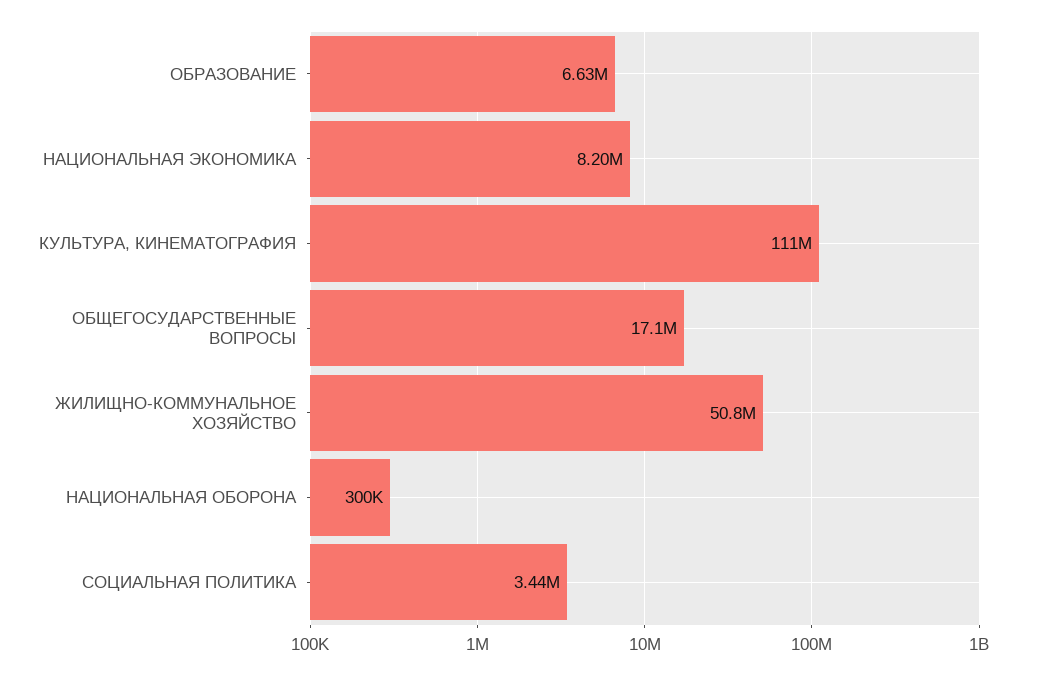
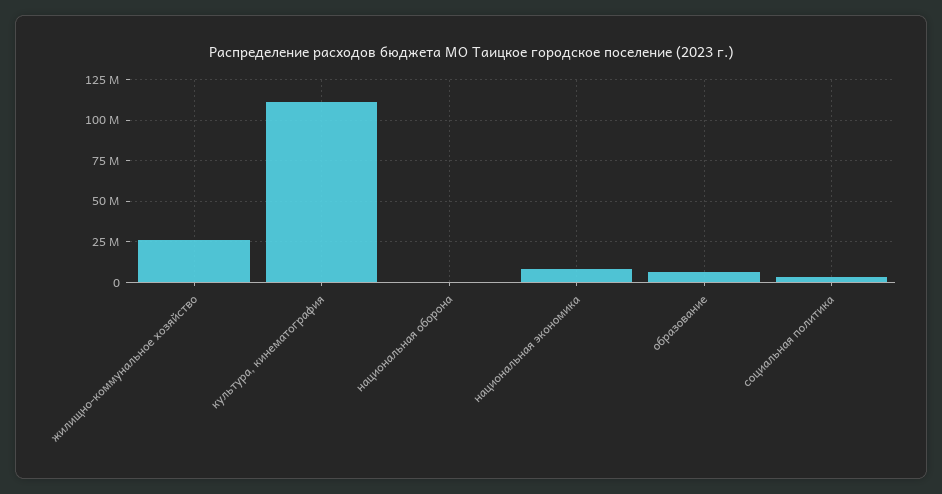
ОБЩЕГОСУДАРСТВЕННЫЕ ВОПРОСЫ: 17100000 -> none
ЖИЛИЩНО-КОММУНАЛЬНОЕ ХОЗЯЙСТВО: 50800000 -> 25000000

